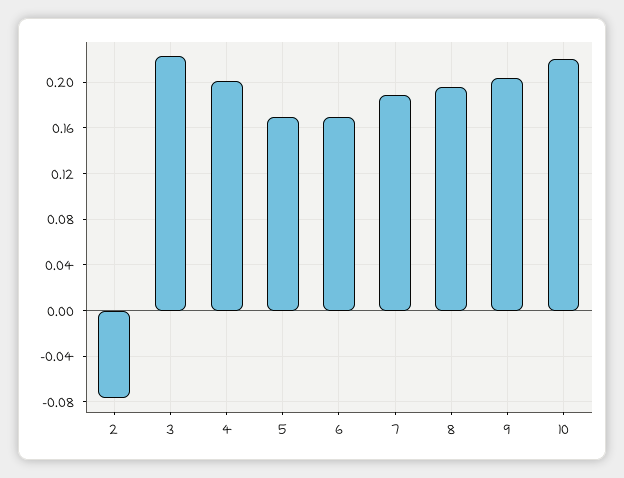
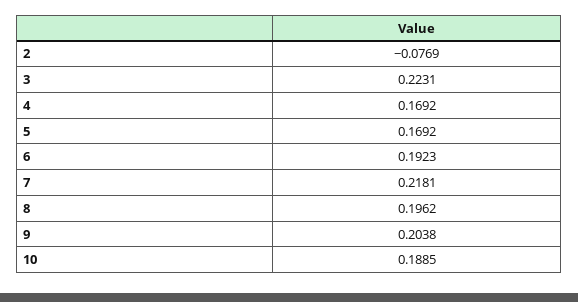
4: 0.2 -> 0.1692
6: 0.17 -> 0.1923
7: 0.19 -> 0.2181
10: 0.22 -> 0.1885

